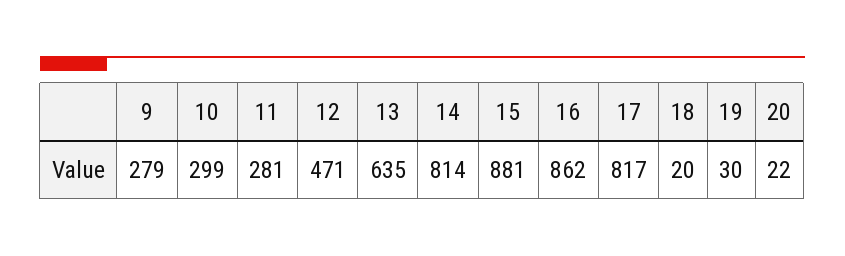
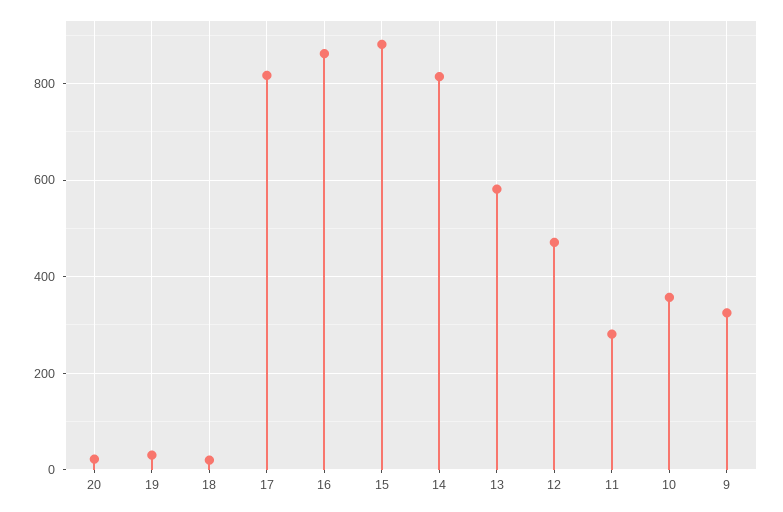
9: 279 -> 320
10: 299 -> 360
13: 635 -> 580

